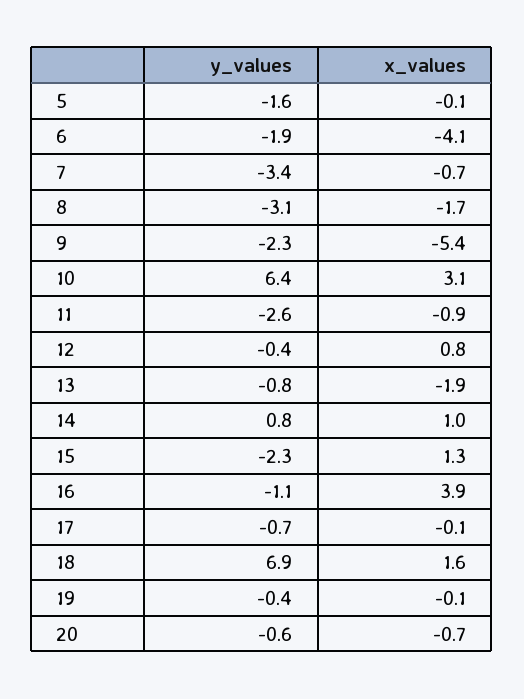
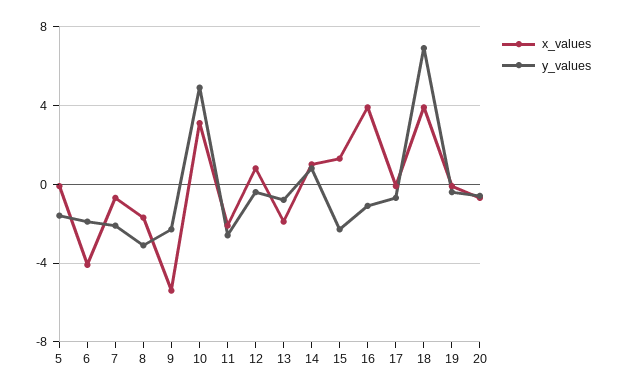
y_values, 7: -3.4 -> -2
y_values, 10: 6.4 -> 5
x_values, 11: -0.9 -> -2
x_values, 18: 1.6 -> 4

